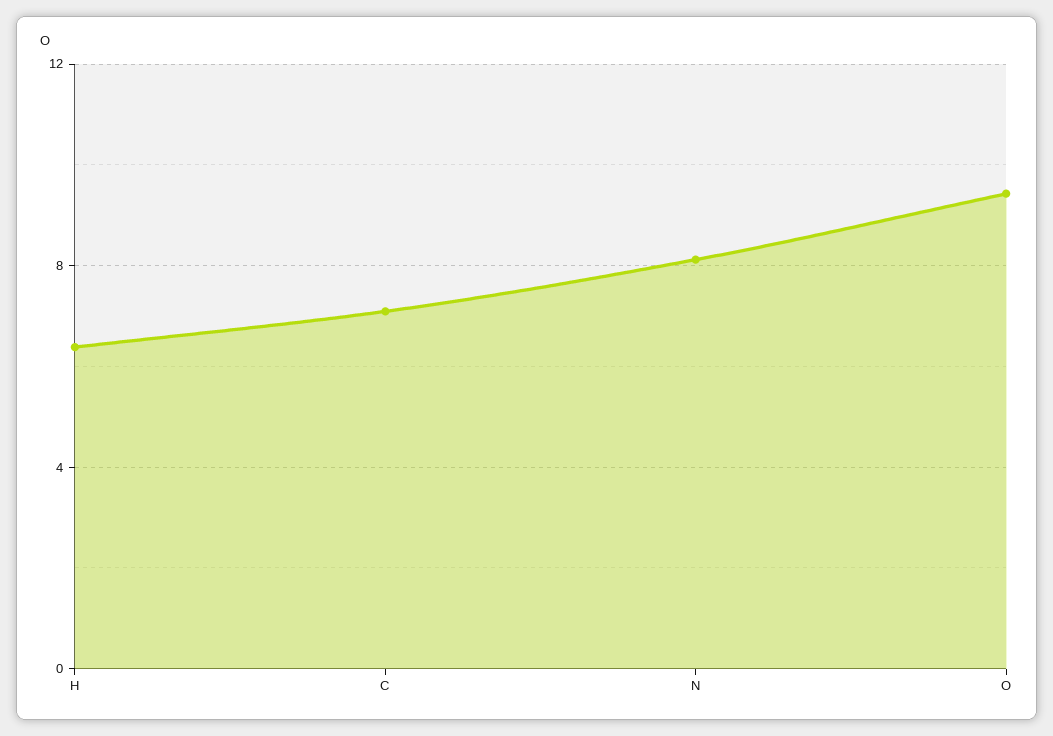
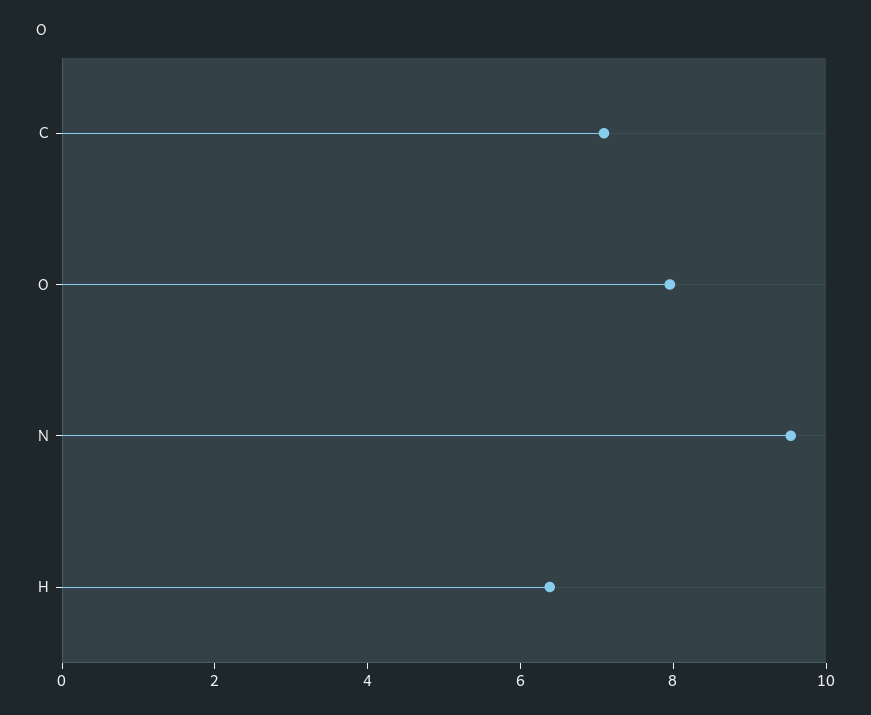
N: 8 -> 9.5
O: 9.5 -> 8

